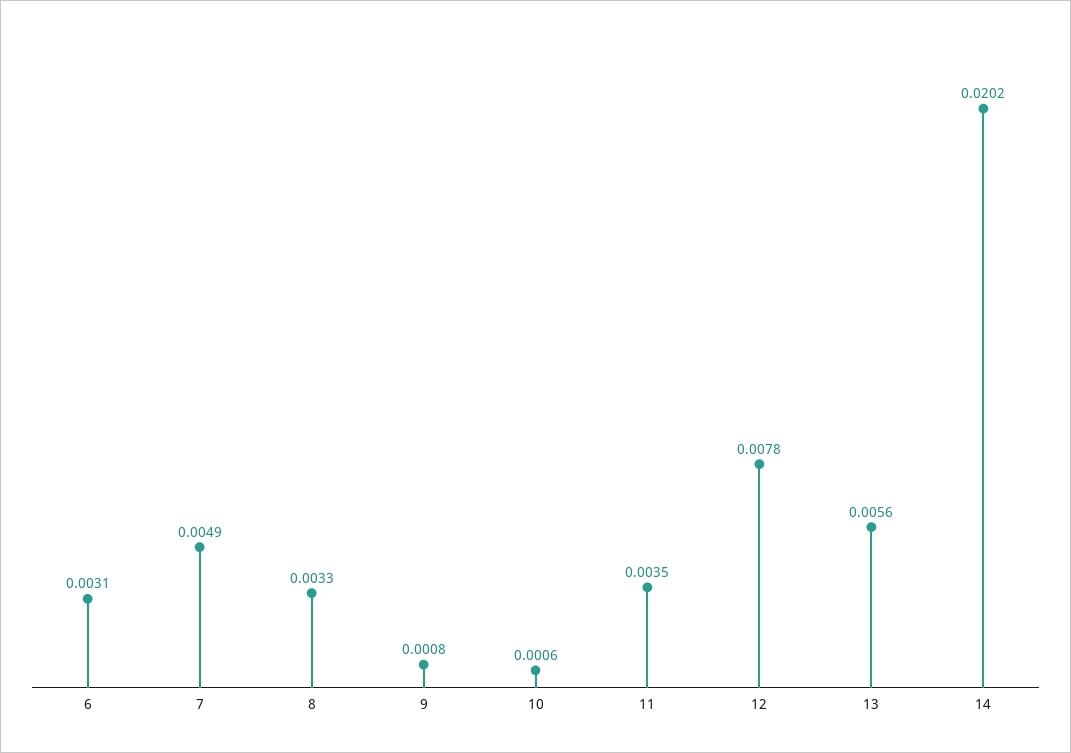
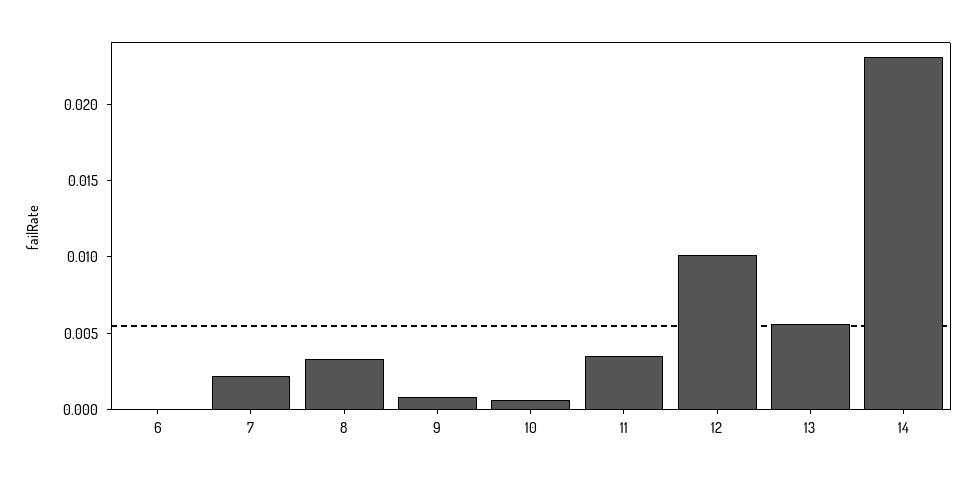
6: 0.0031 -> 0
7: 0.0049 -> 0.002
12: 0.0078 -> 0.01
14: 0.0202 -> 0.023

